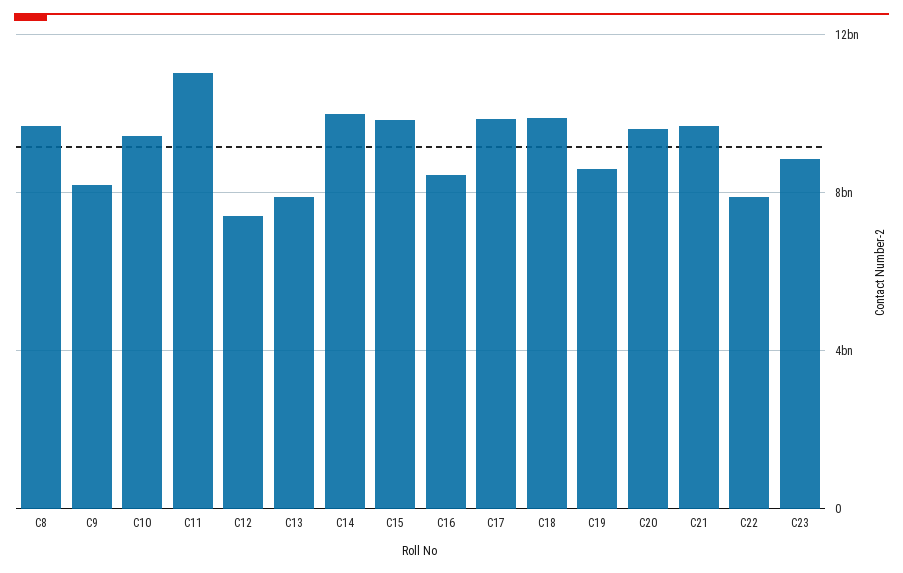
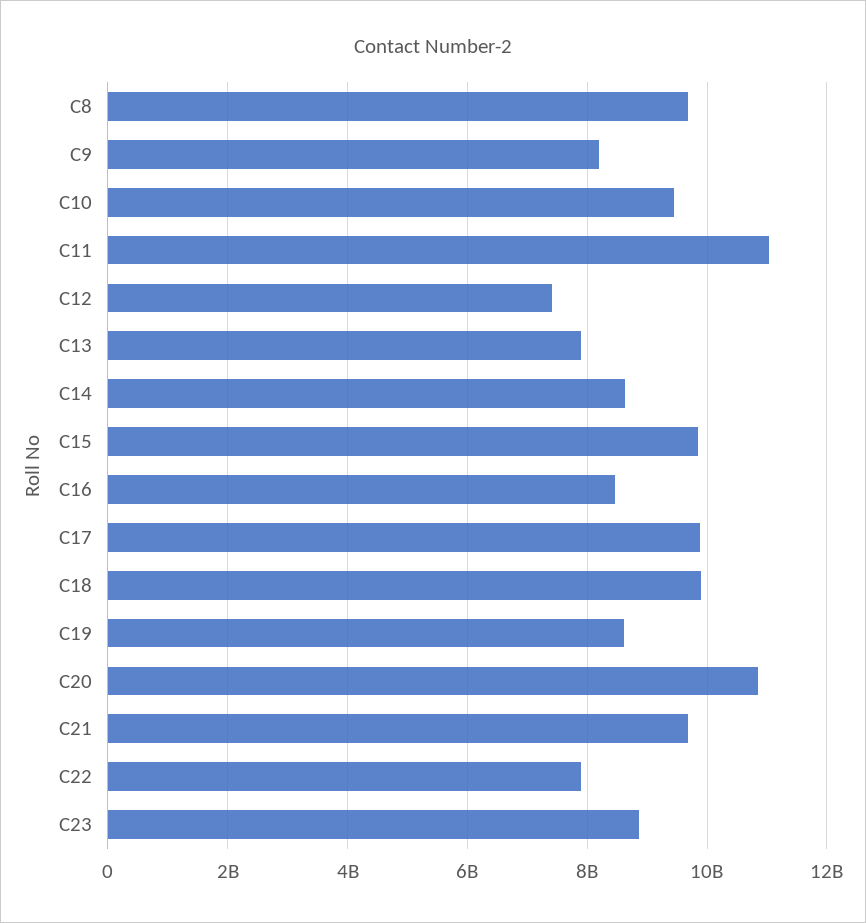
C14: 10000000000 -> 8600000000
C20: 9500000000 -> 10800000000

